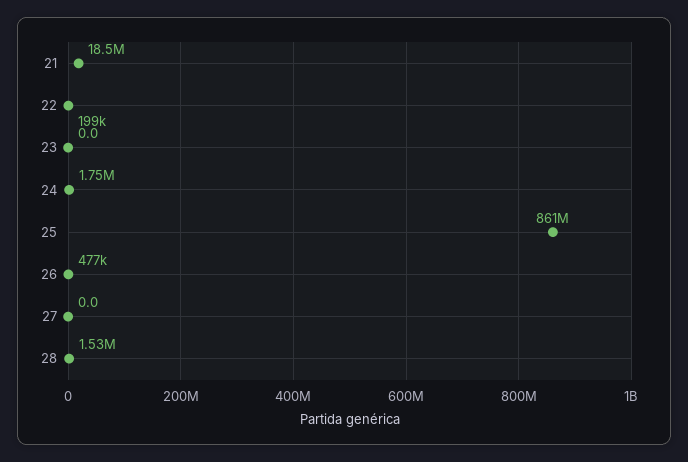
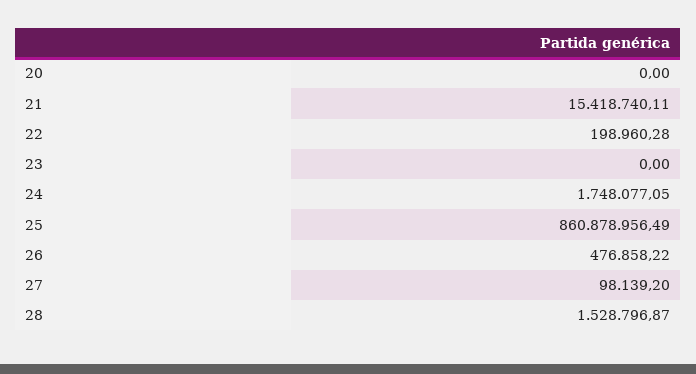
21: 18500000 -> 15418740.11
27: 0 -> 98139.2
20: none -> 0

